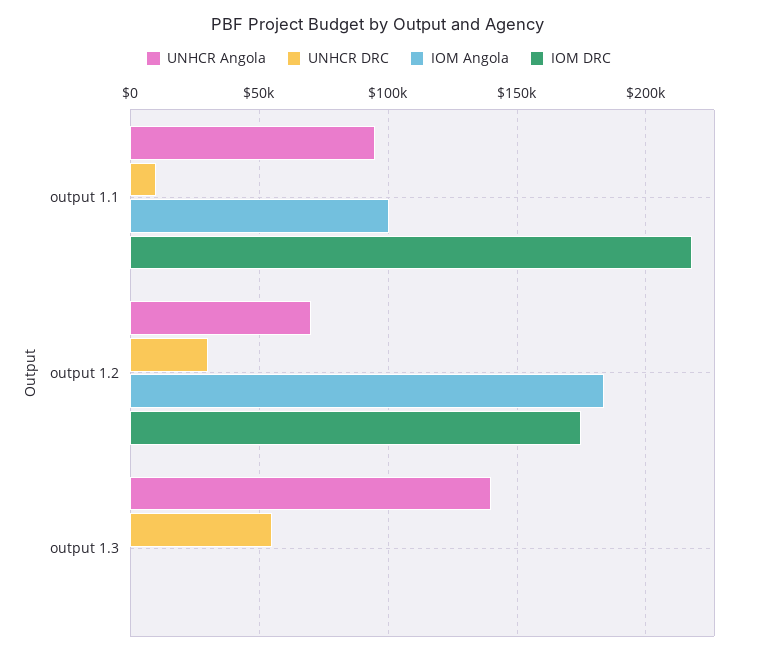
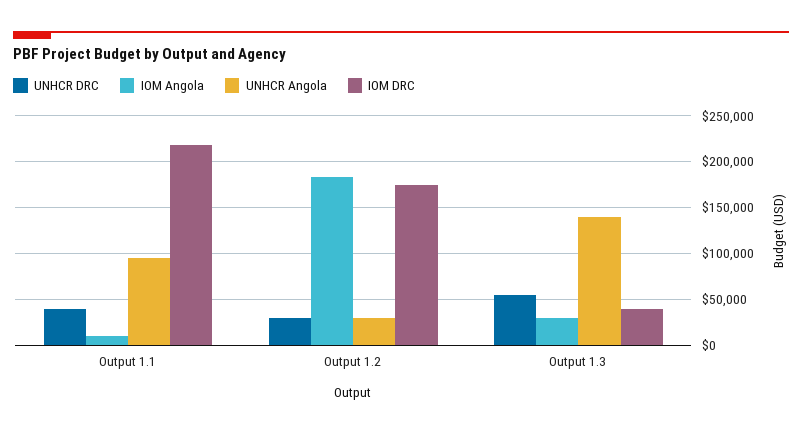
UNHCR DRC, output 1.1: 10000 -> 40000
IOM Angola, output 1.1: 100000 -> 10000
UNHCR Angola, output 1.2: 70000 -> 30000
IOM Angola, output 1.3: 0 -> 30000
IOM DRC, output 1.3: 0 -> 40000

